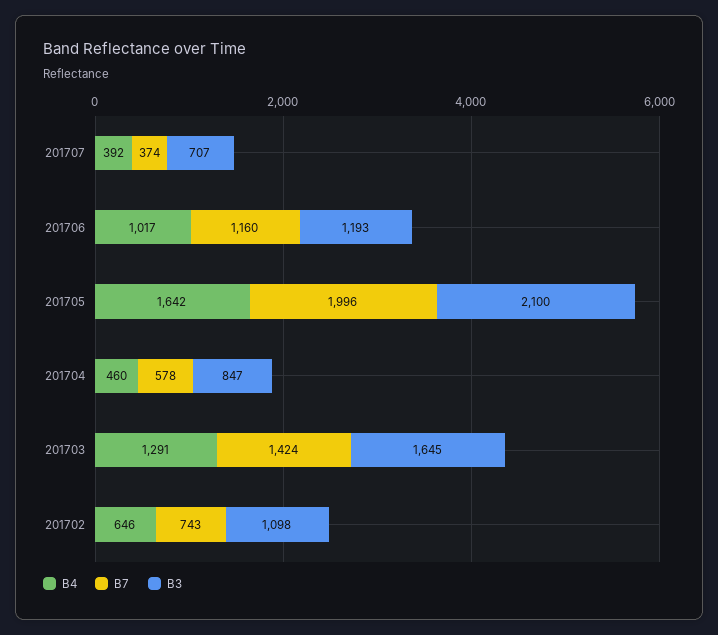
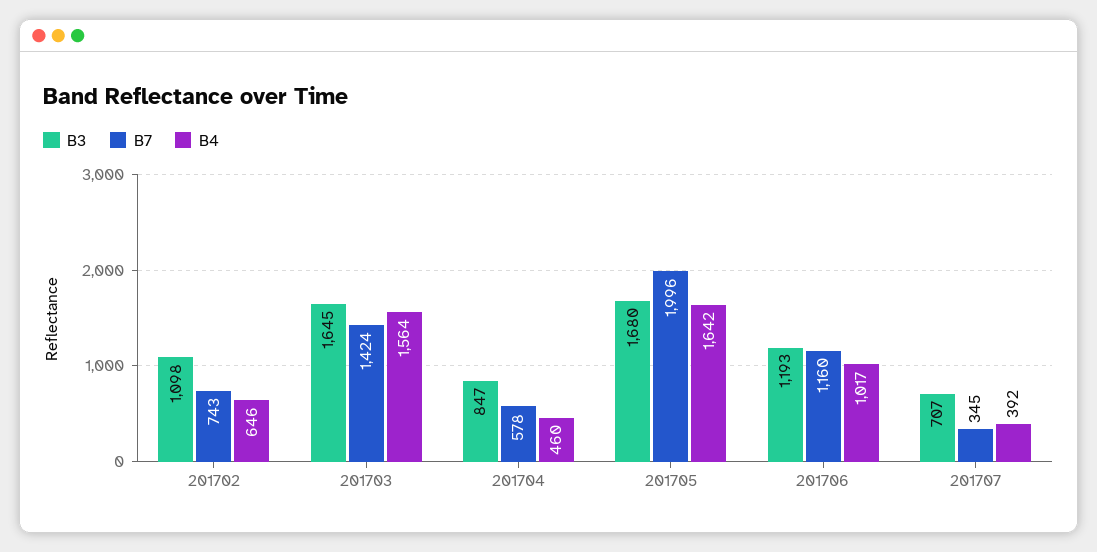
B7, 201707: 374 -> 345
B3, 201705: 2100 -> 1680
B4, 201703: 1291 -> 1564

